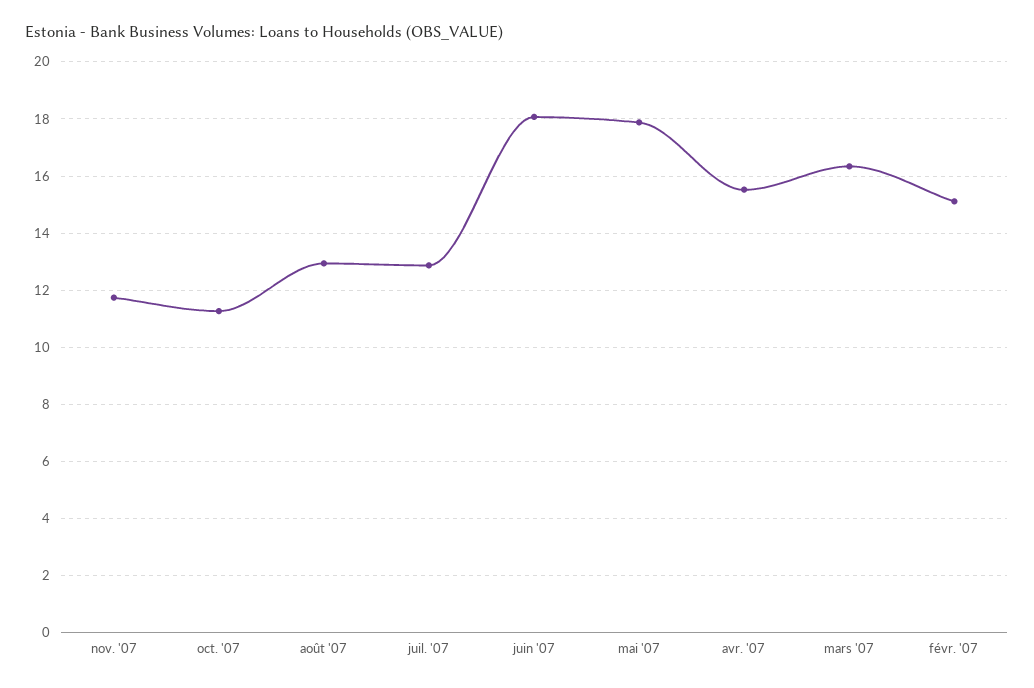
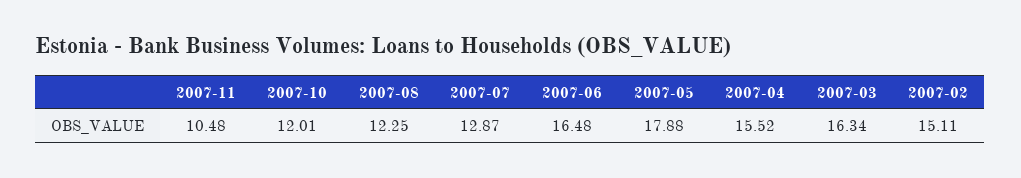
nov. '07: 11.75 -> 10.48
oct. '07: 11.25 -> 12.01
août '07: 13 -> 12.25
juin '07: 18 -> 16.48

